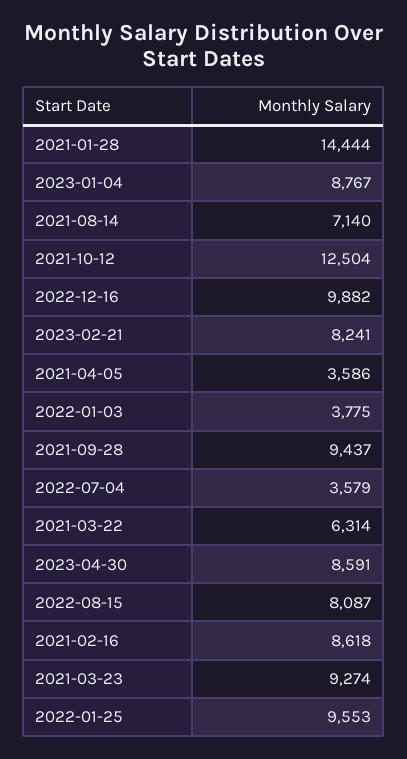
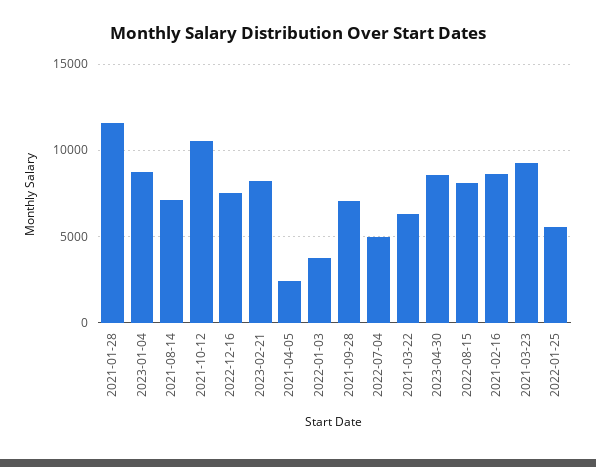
2021-01-28: 14444 -> 11500
2021-10-12: 12504 -> 10500
2022-12-16: 9882 -> 7500
2021-04-05: 3586 -> 2500
2021-09-28: 9437 -> 7000
2022-07-04: 3579 -> 5000
2022-01-25: 9553 -> 5500

